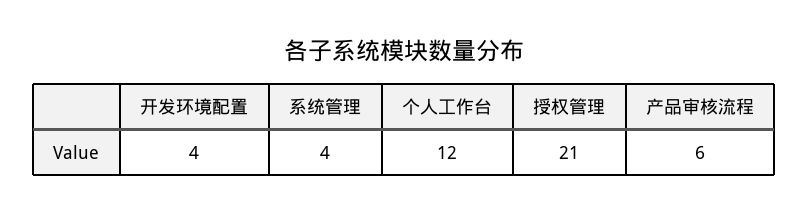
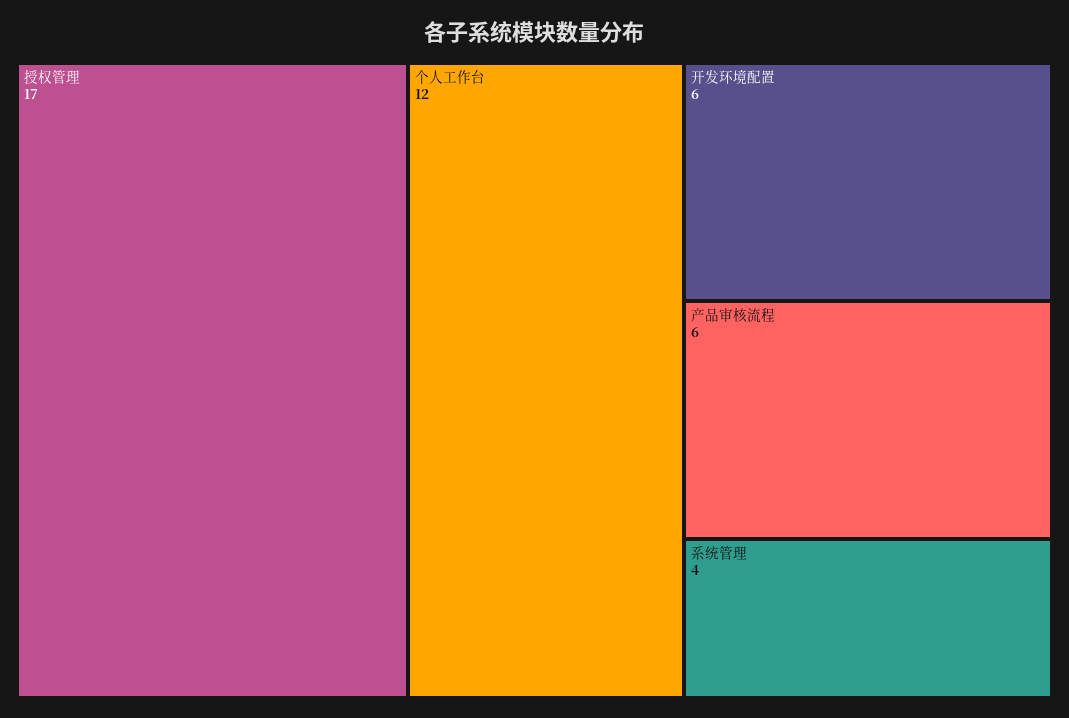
开发环境配置: 4 -> 6
授权管理: 21 -> 17

